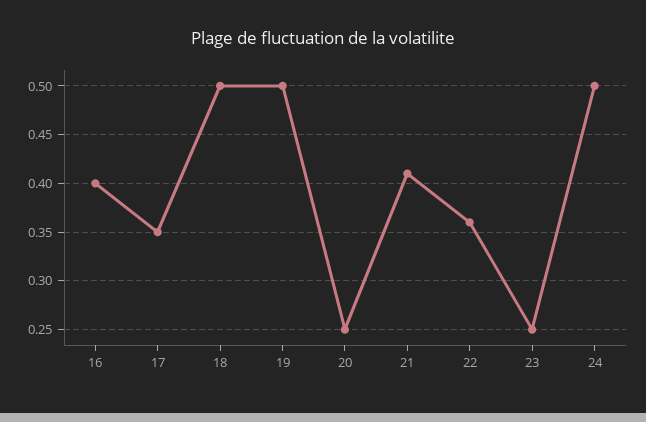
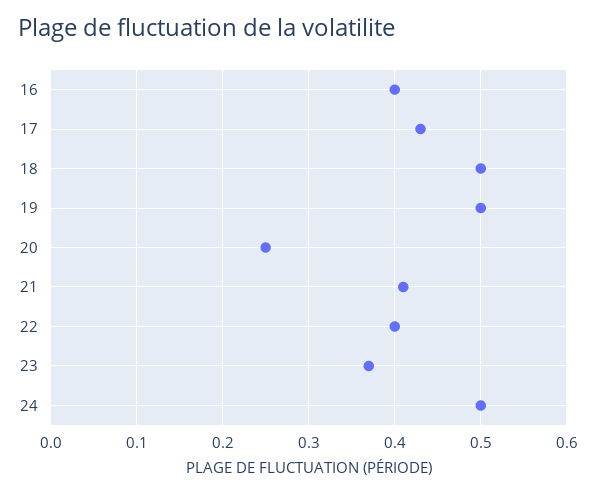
17: 0.35 -> 0.43
22: 0.36 -> 0.4
23: 0.25 -> 0.37

